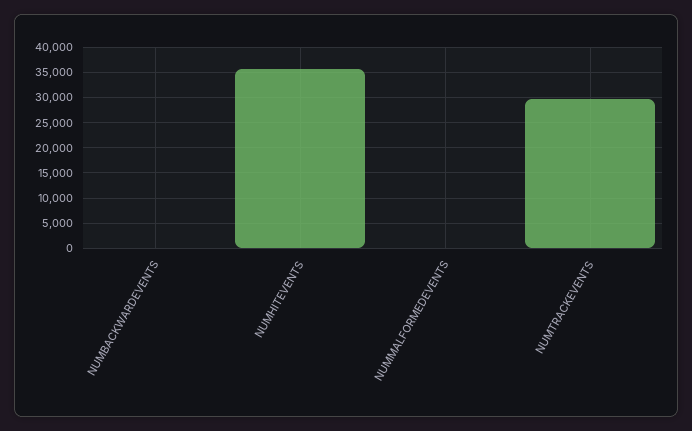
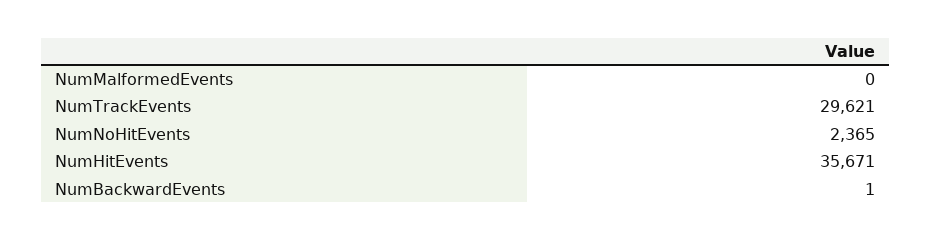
NumNoHitEvents: none -> 2365

